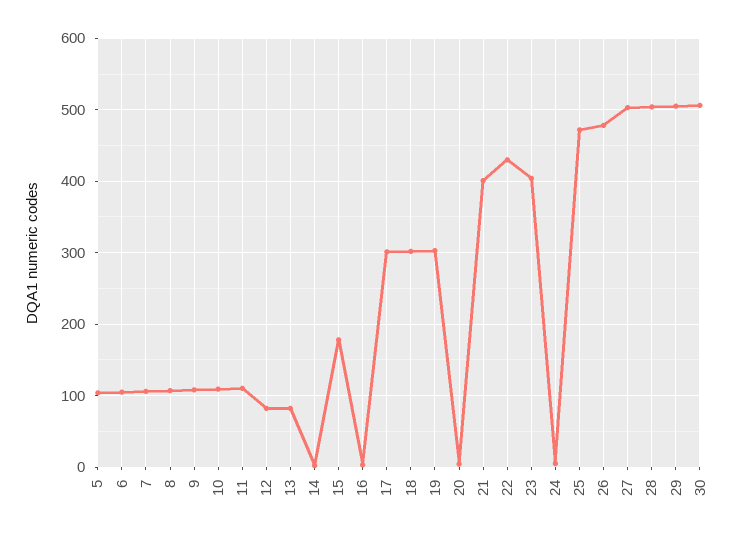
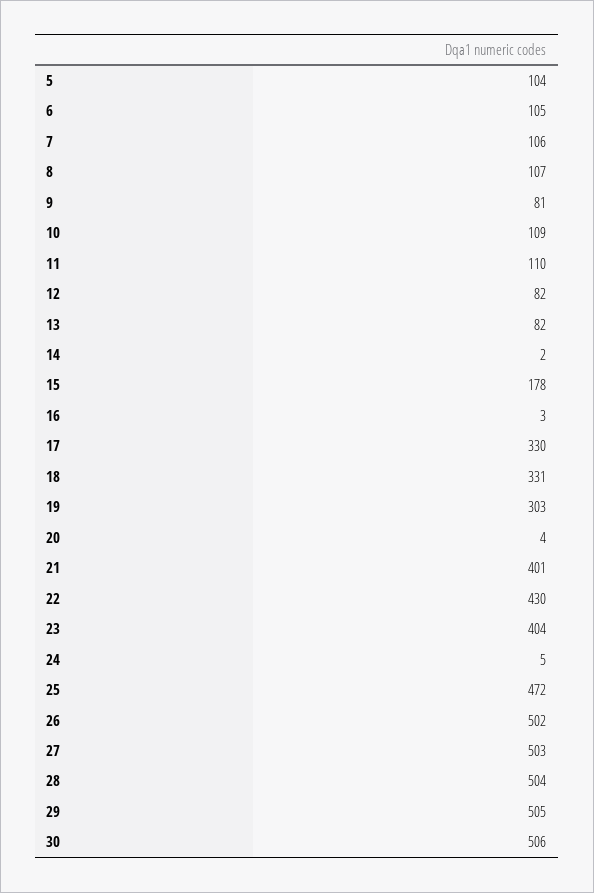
9: 110 -> 81
17: 300 -> 330
18: 300 -> 331
26: 480 -> 502

